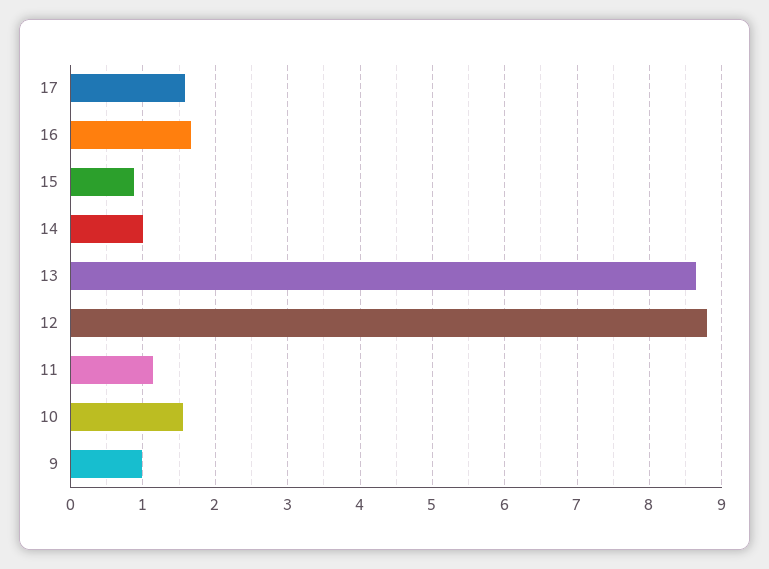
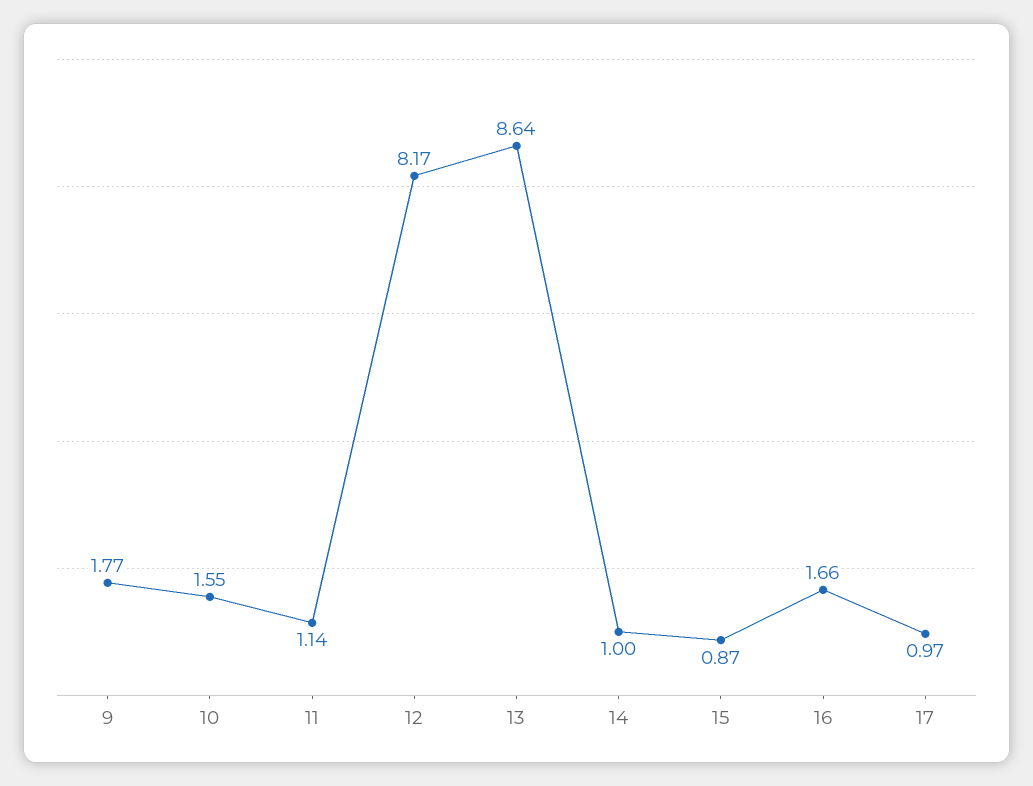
17: 1.6 -> 0.97
12: 8.8 -> 8.17
9: 1 -> 1.77

